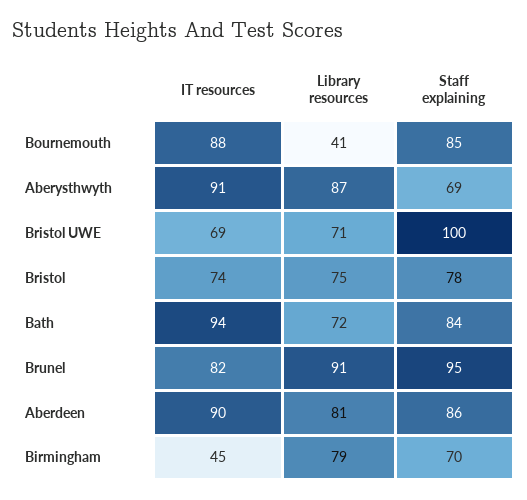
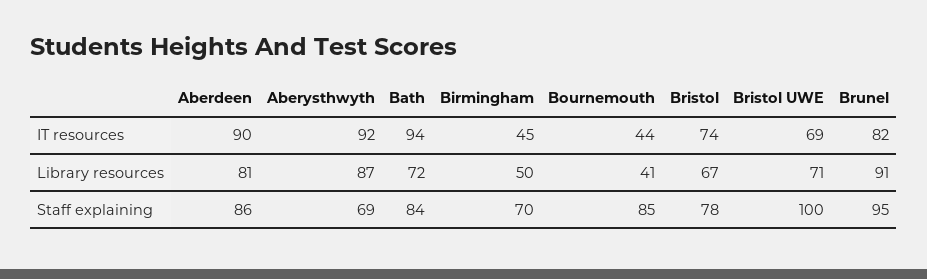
IT resources, Bournemouth: 88 -> 44
IT resources, Aberysthwyth: 91 -> 92
Library resources, Bristol: 75 -> 67
Library resources, Birmingham: 79 -> 50

